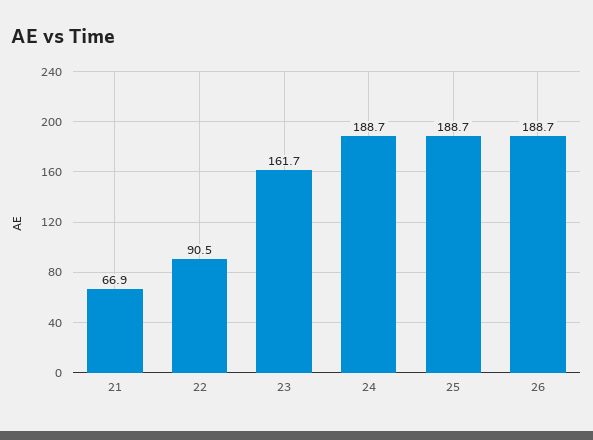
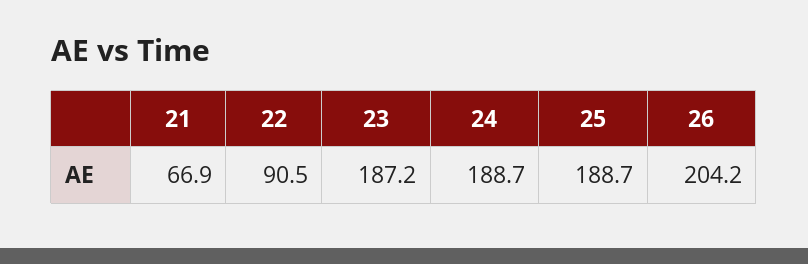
23: 161.7 -> 187.2
26: 188.7 -> 204.2

